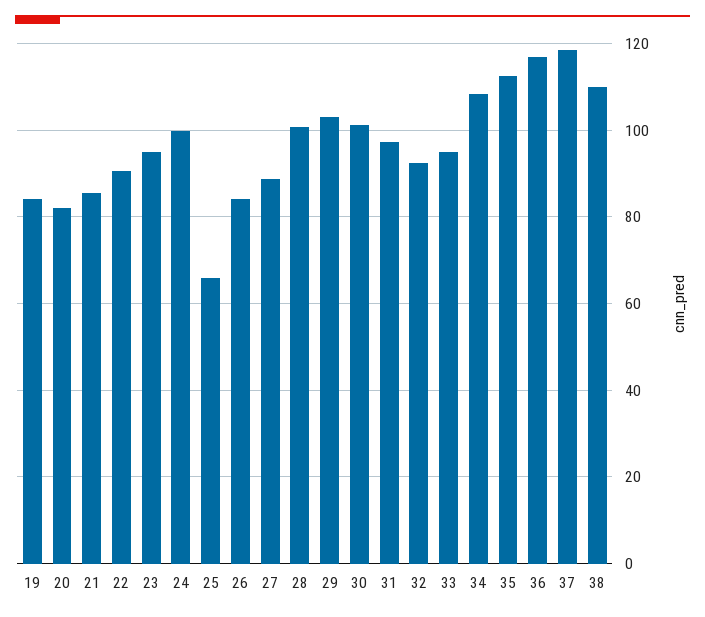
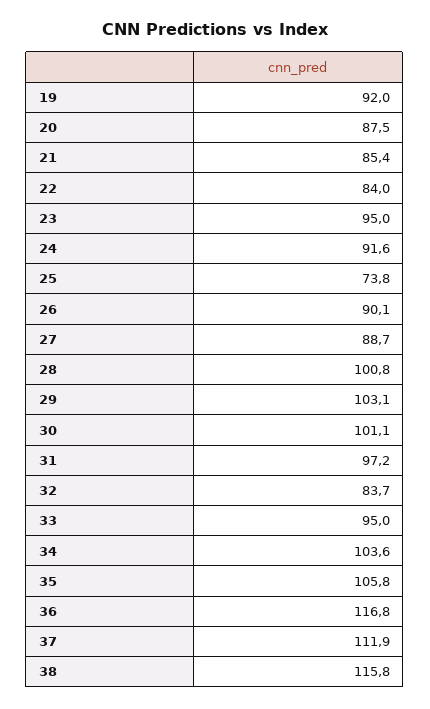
19: 84 -> 92
20: 82 -> 87.5
22: 90 -> 84
24: 100 -> 91.6
25: 66 -> 73.8
26: 84 -> 90.1
32: 92 -> 83.7
34: 108 -> 103.6
35: 112 -> 105.8
37: 118 -> 111.9
38: 110 -> 115.8

